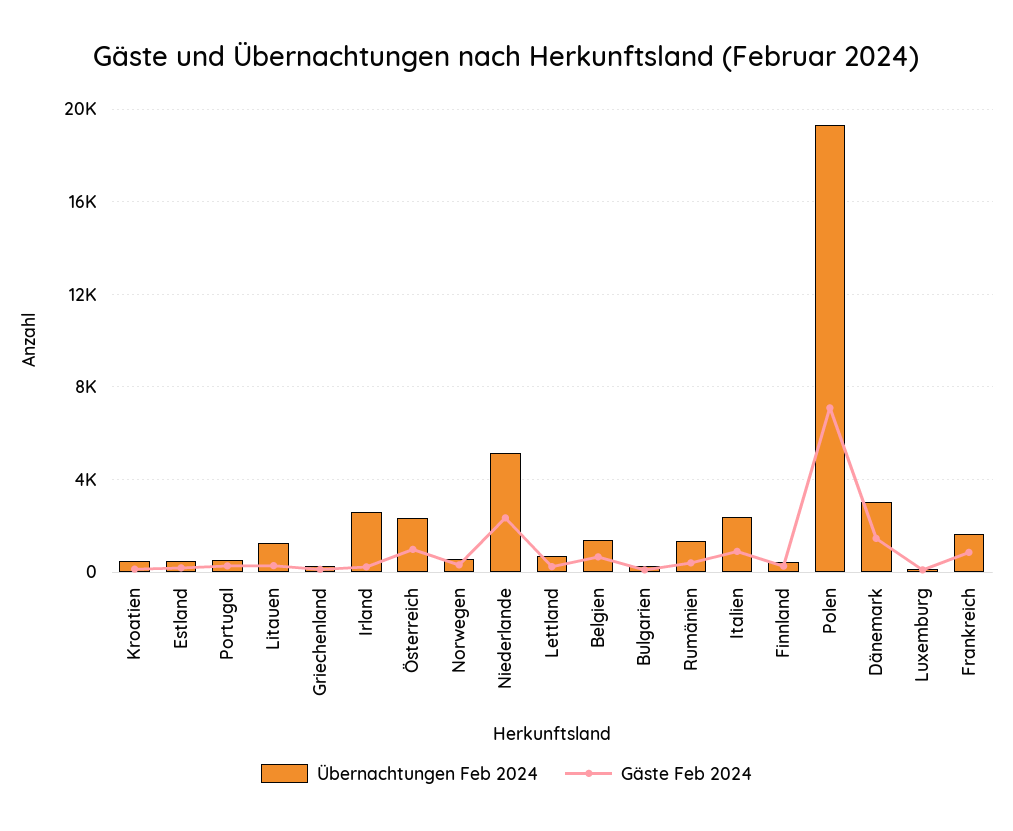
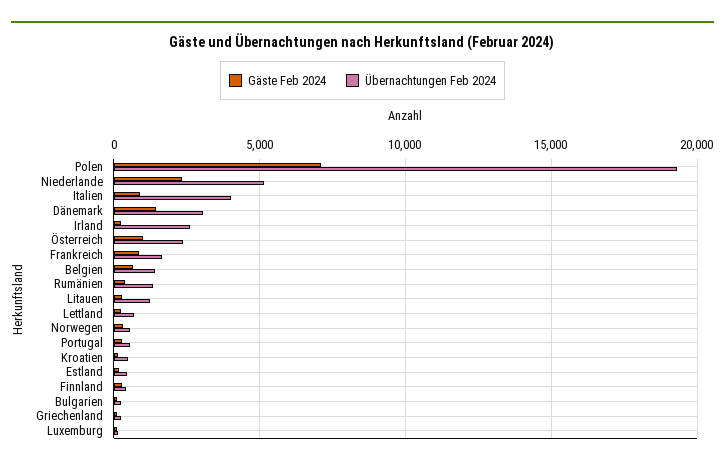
Übernachtungen Feb 2024, Italien: 2500 -> 4000

